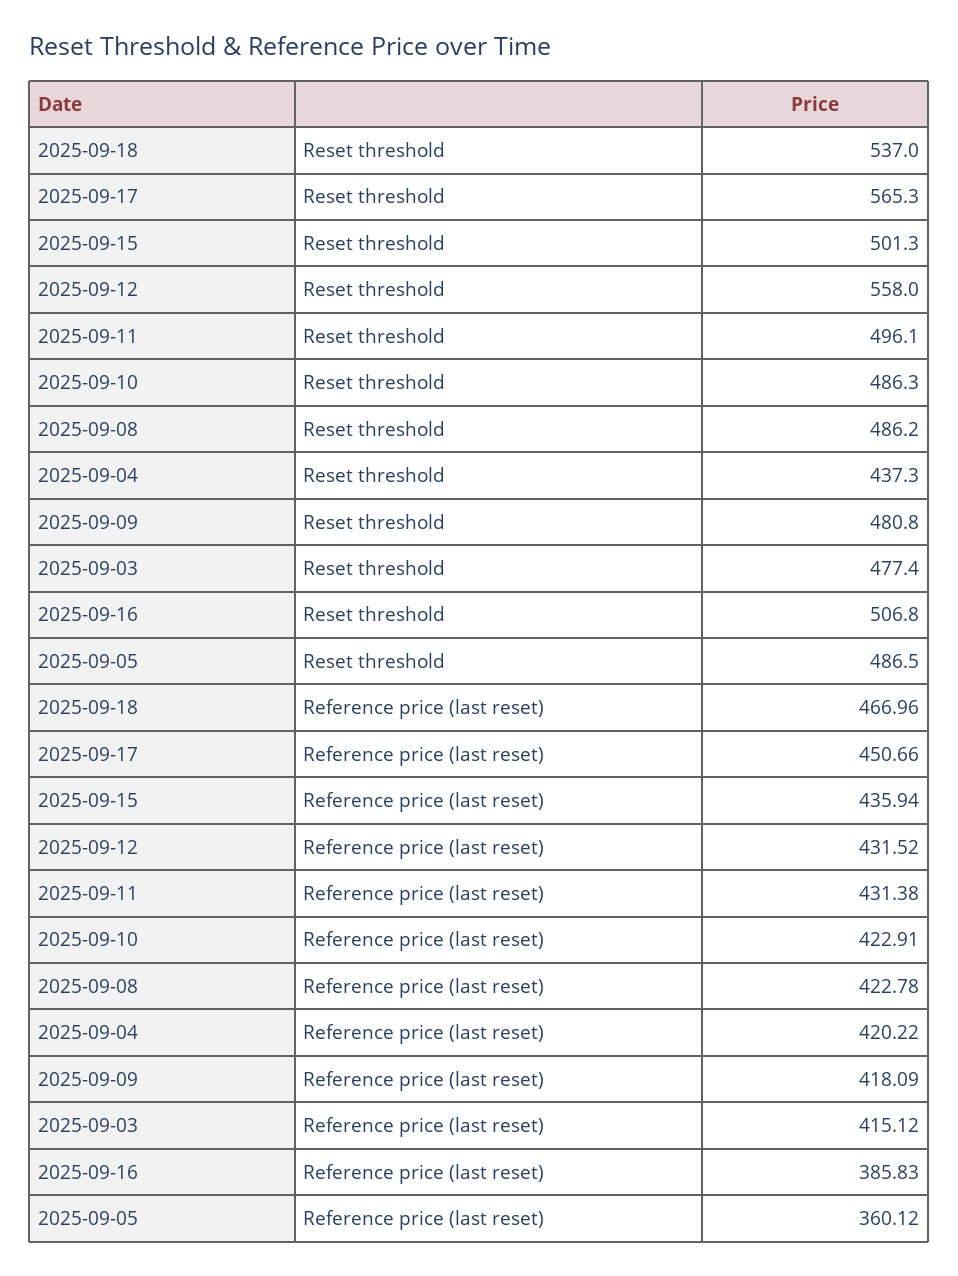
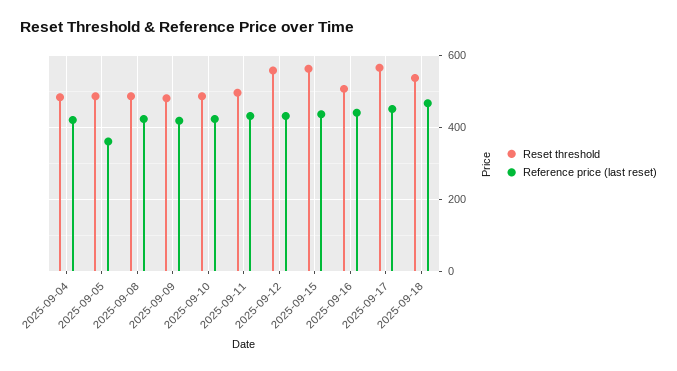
Reset threshold, 2025-09-15: 501.3 -> 560
Reset threshold, 2025-09-04: 437.3 -> 480
Reset threshold, 2025-09-03: 477.4 -> none
Reference price (last reset), 2025-09-03: 415.12 -> none
Reference price (last reset), 2025-09-16: 385.83 -> 440

